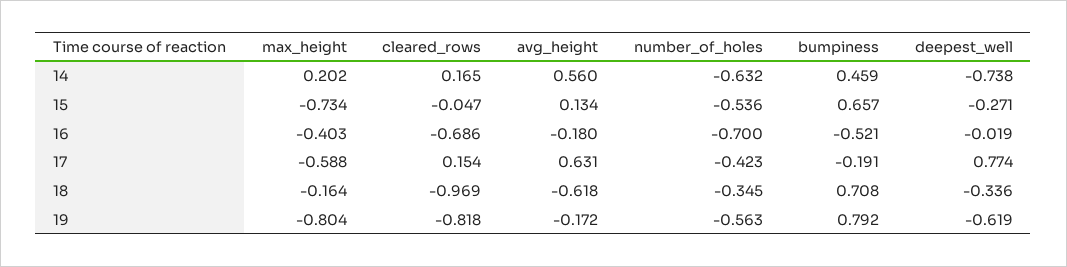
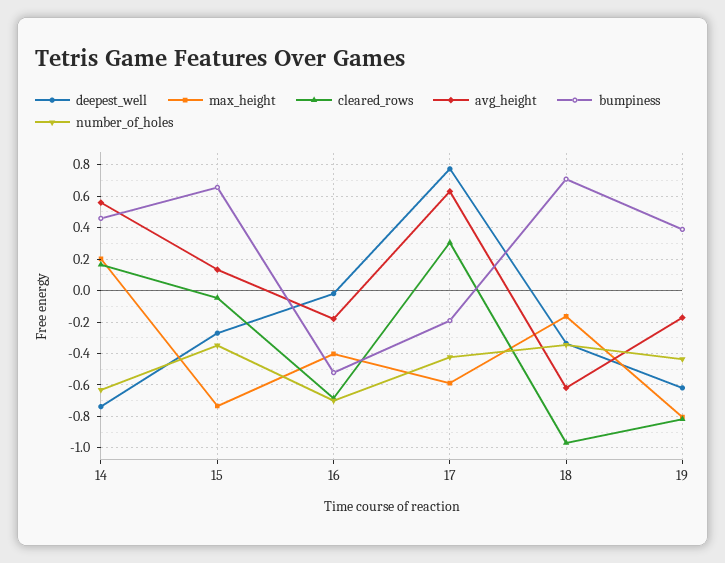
number_of_holes, 15: -0.536 -> -0.35
cleared_rows, 17: 0.154 -> 0.3
number_of_holes, 19: -0.563 -> -0.45
bumpiness, 19: 0.792 -> 0.4

